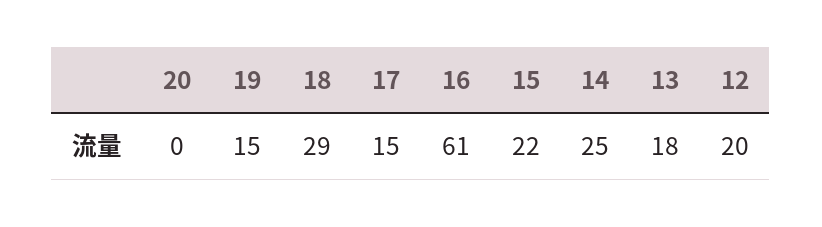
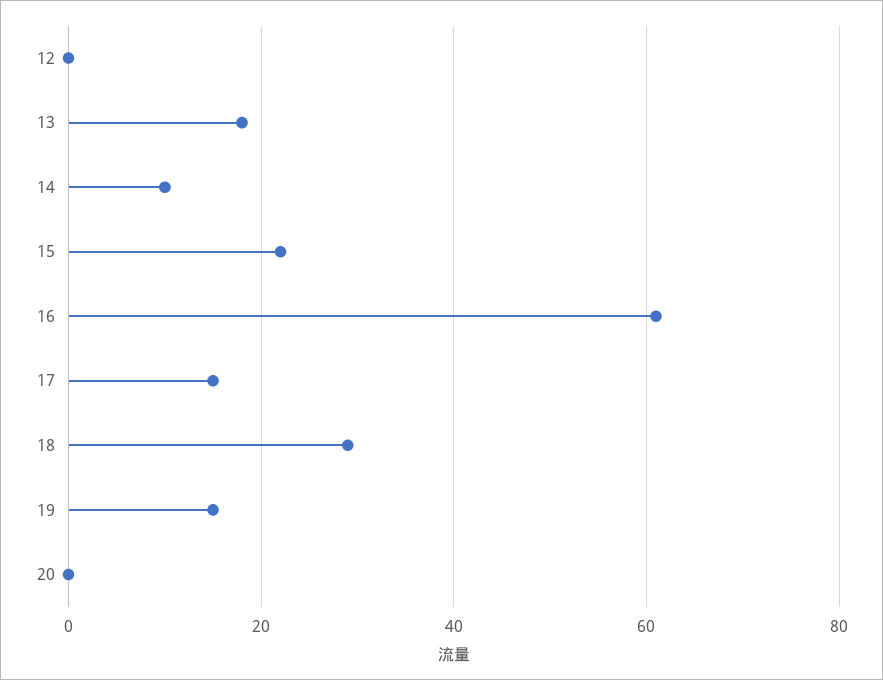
14: 25 -> 10
12: 20 -> 0

